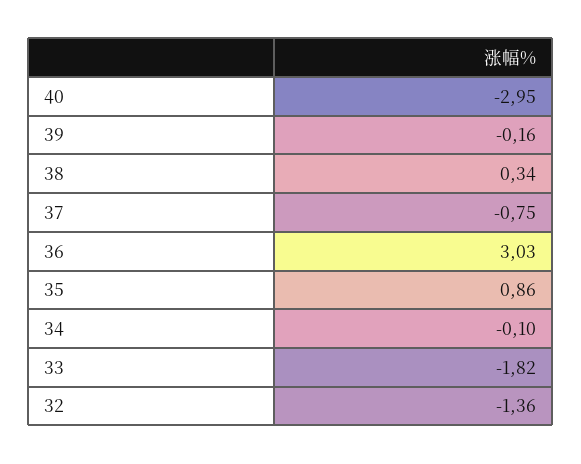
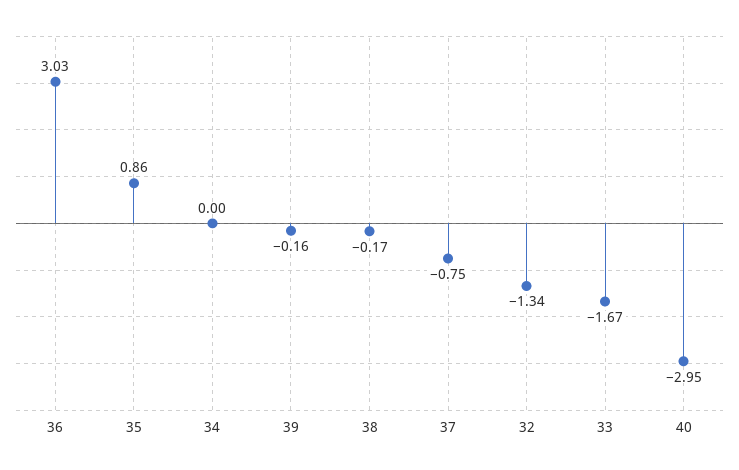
38: 0.34 -> -0.17
34: -0.1 -> 0
33: -1.82 -> -1.67
32: -1.36 -> -1.34

